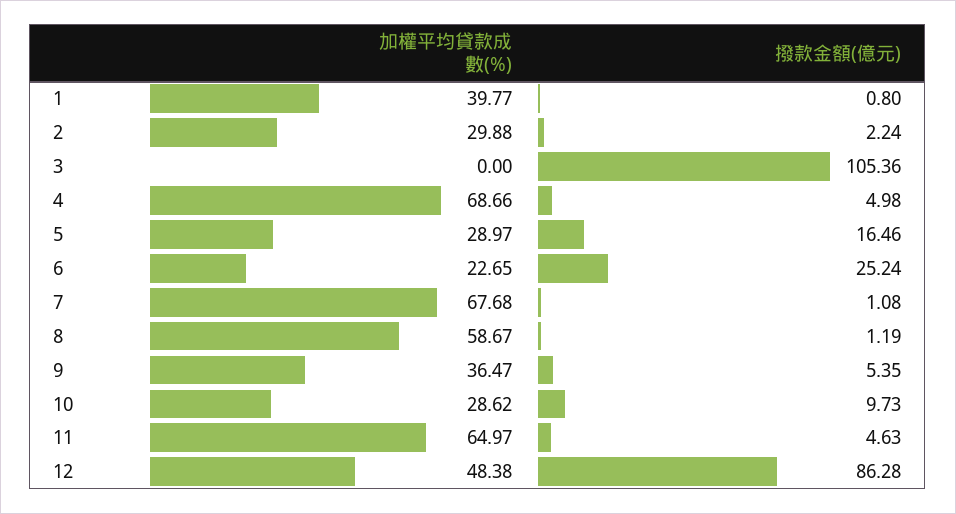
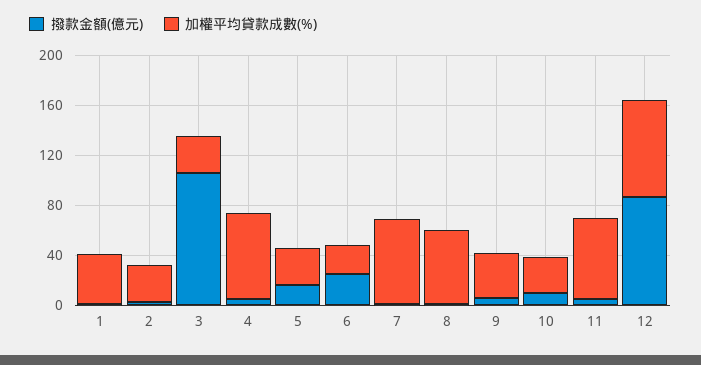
加權平均貸款成數(%), 3: 0 -> 30
加權平均貸款成數(%), 12: 48.38 -> 80

